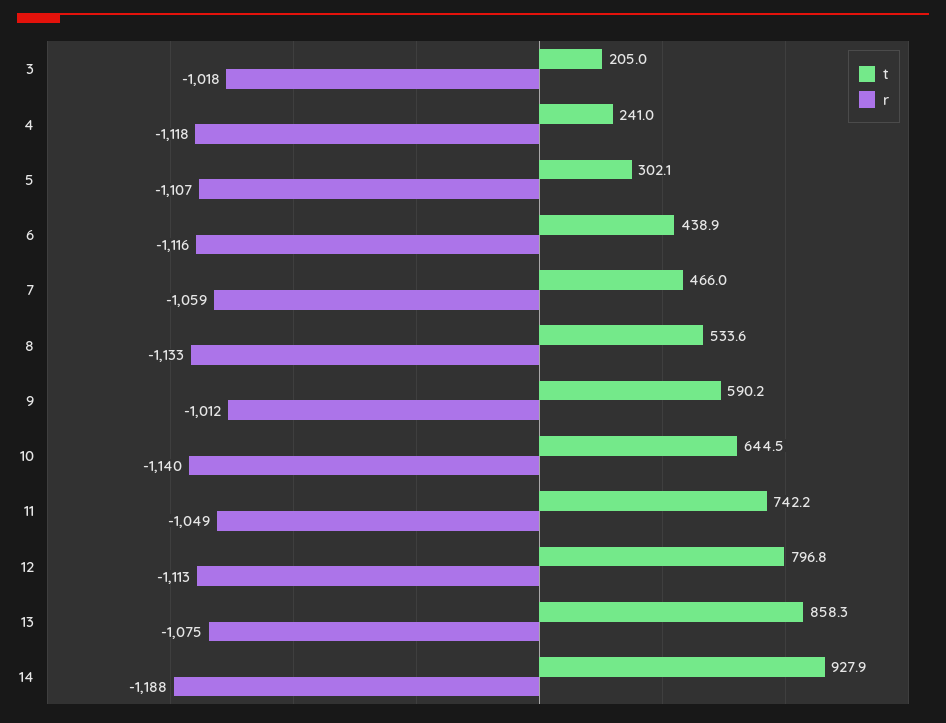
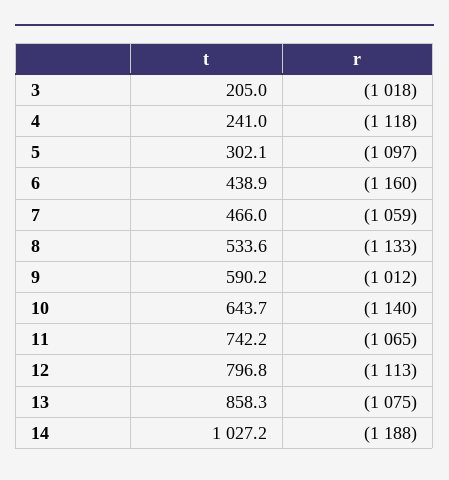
r, 5: -1107 -> -1097
r, 6: -1116 -> -1160
t, 10: 644.5 -> 643.7
r, 11: -1049 -> -1065
t, 14: 927.9 -> 1027.2

